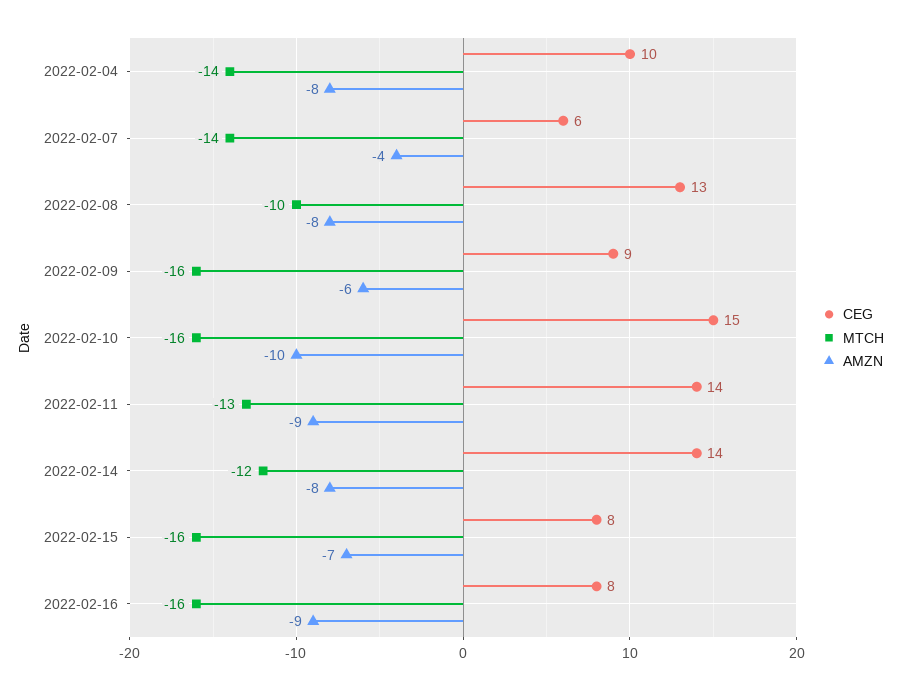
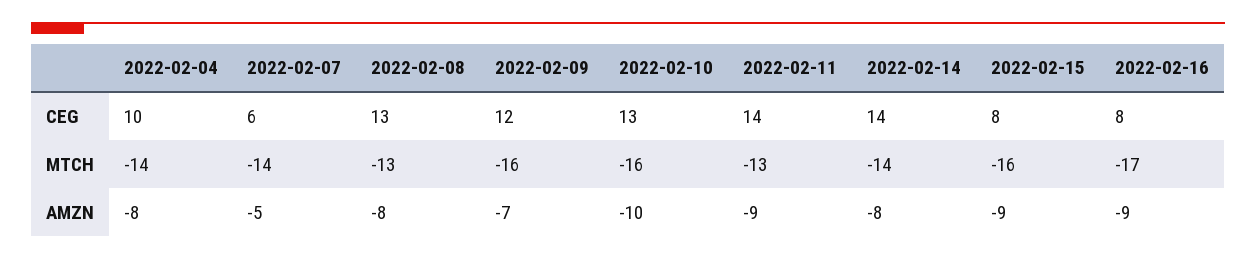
AMZN, 2022-02-07: -4 -> -5
MTCH, 2022-02-08: -10 -> -13
CEG, 2022-02-09: 9 -> 12
AMZN, 2022-02-09: -6 -> -7
CEG, 2022-02-10: 15 -> 13
MTCH, 2022-02-14: -12 -> -14
AMZN, 2022-02-15: -7 -> -9
MTCH, 2022-02-16: -16 -> -17

